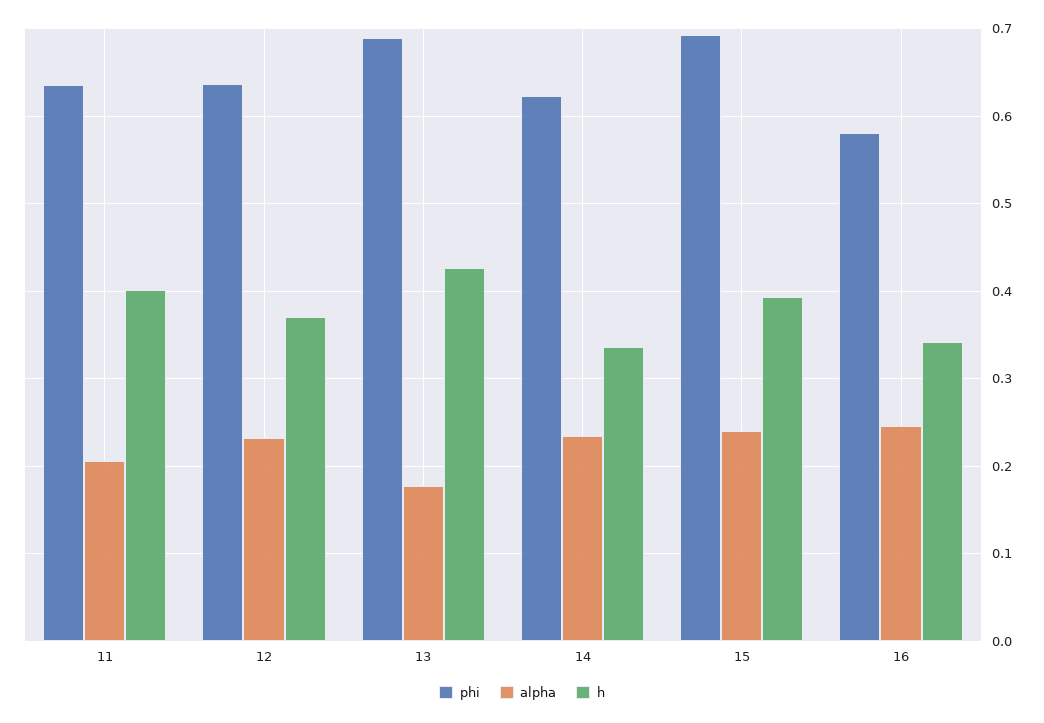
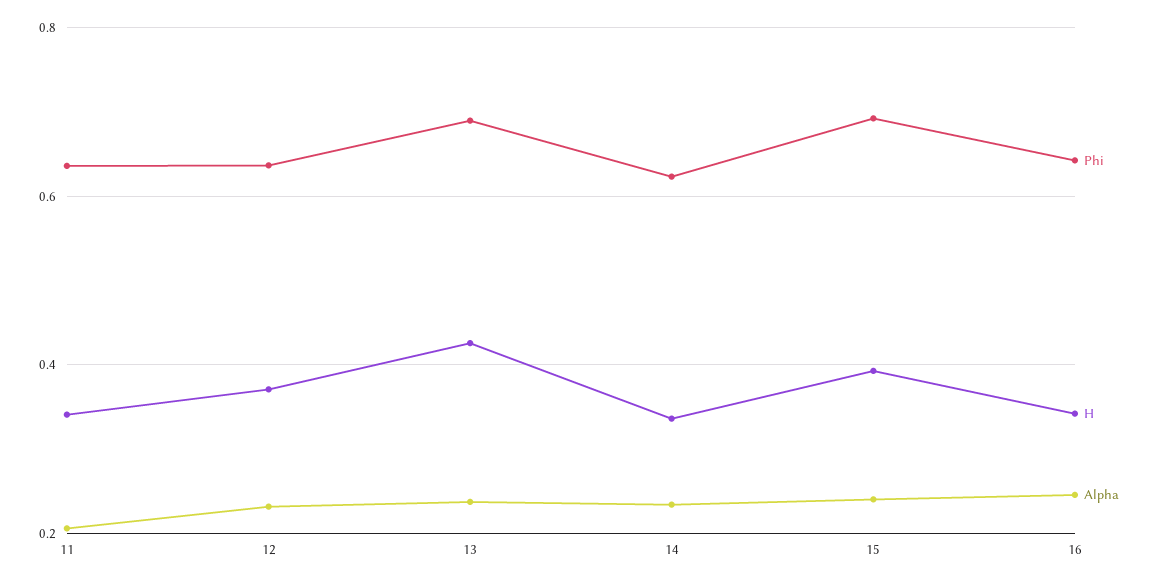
h, 11: 0.4 -> 0.34
alpha, 13: 0.18 -> 0.24
phi, 16: 0.58 -> 0.64

